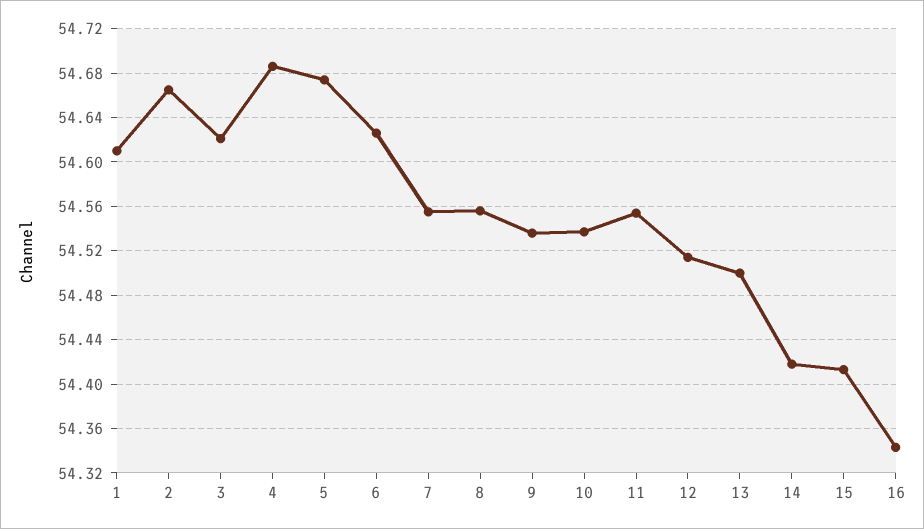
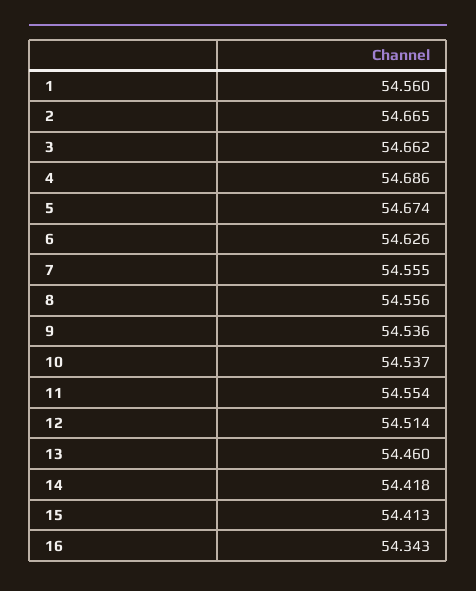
1: 54.61 -> 54.56
3: 54.62 -> 54.662
13: 54.5 -> 54.46

